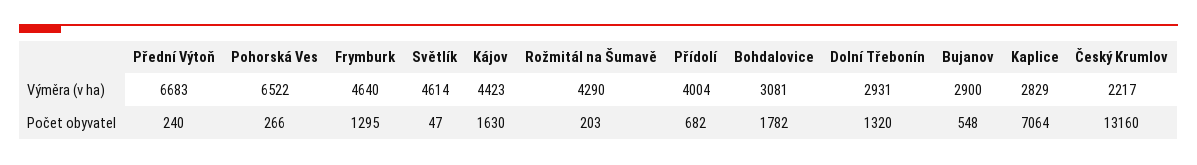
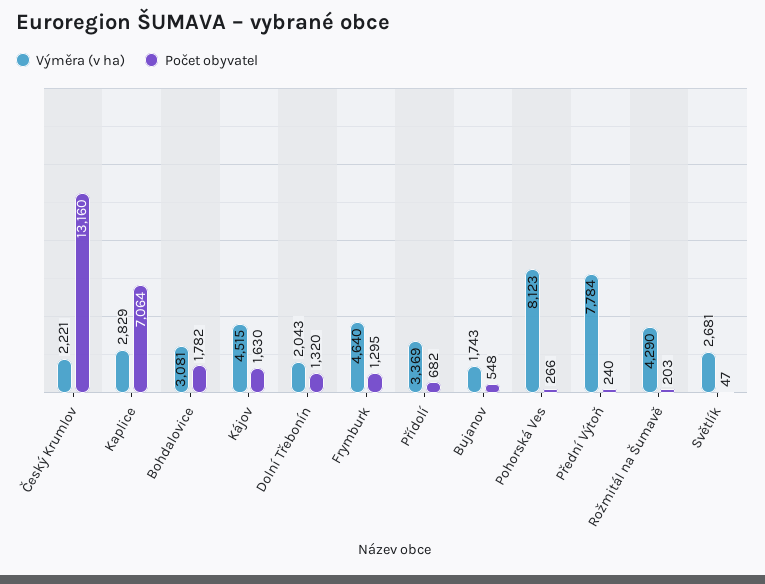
Výměra (v ha), Přední Výtoň: 6683 -> 7784
Výměra (v ha), Pohorská Ves: 6522 -> 8123
Výměra (v ha), Světlík: 4614 -> 2681
Výměra (v ha), Kájov: 4423 -> 4515
Výměra (v ha), Přídolí: 4004 -> 3369
Výměra (v ha), Dolní Třebonín: 2931 -> 2043
Výměra (v ha), Bujanov: 2900 -> 1743
Výměra (v ha), Český Krumlov: 2217 -> 2221

